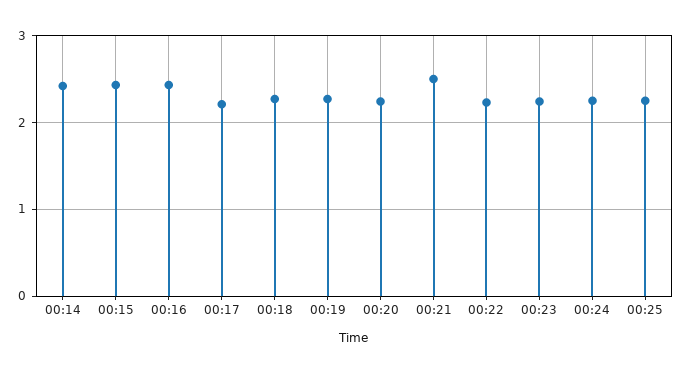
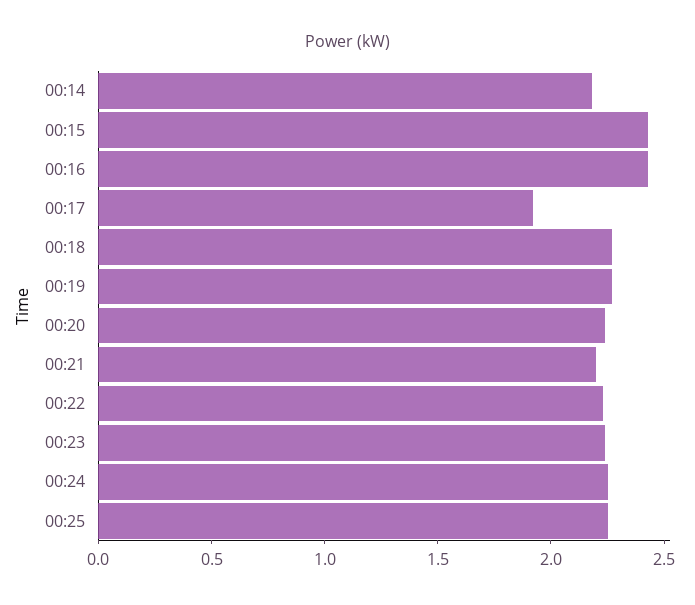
00:14: 2.4 -> 2.2
00:17: 2.2 -> 1.9
00:21: 2.5 -> 2.2

